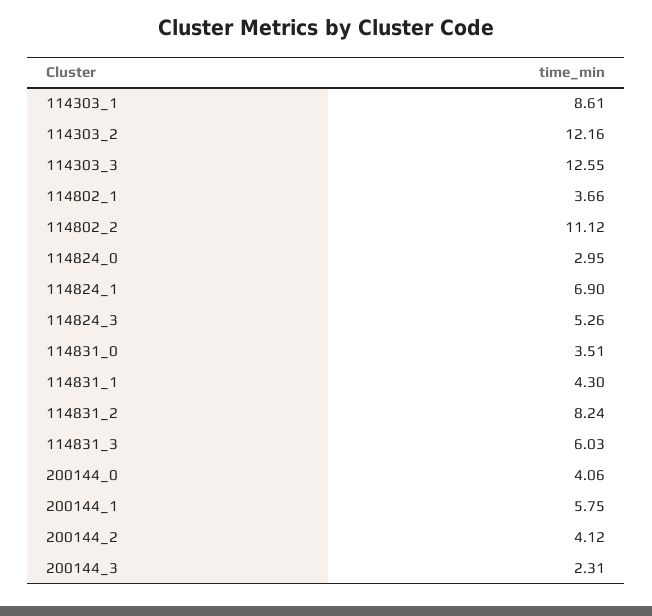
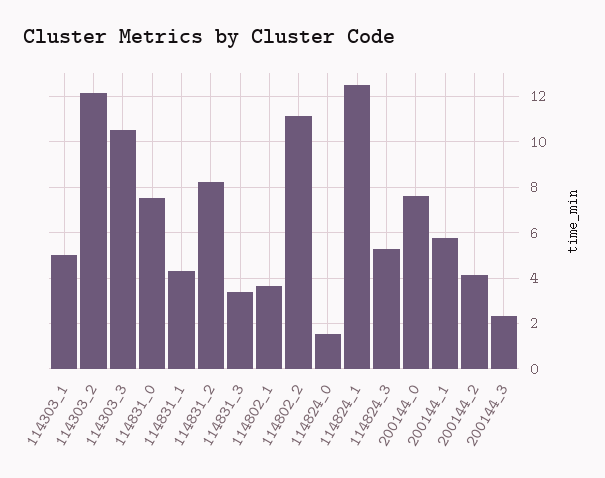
114303_1: 8.61 -> 5
114303_3: 12.55 -> 10.5
114824_0: 2.95 -> 1.5
114824_1: 6.9 -> 12.5
114831_0: 3.51 -> 7.5
114831_3: 6.03 -> 3.5
200144_0: 4.06 -> 7.5

